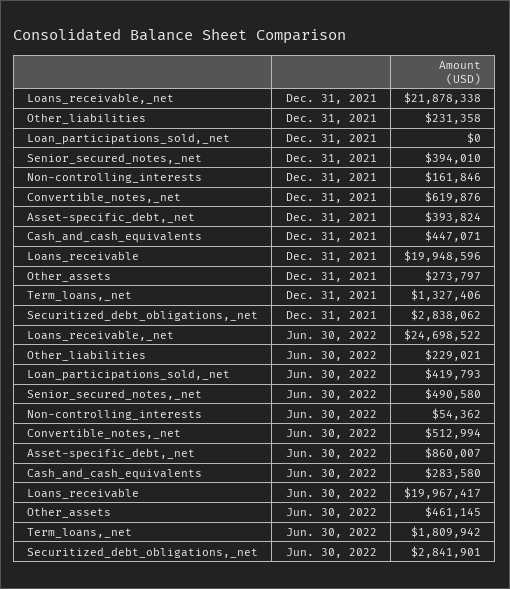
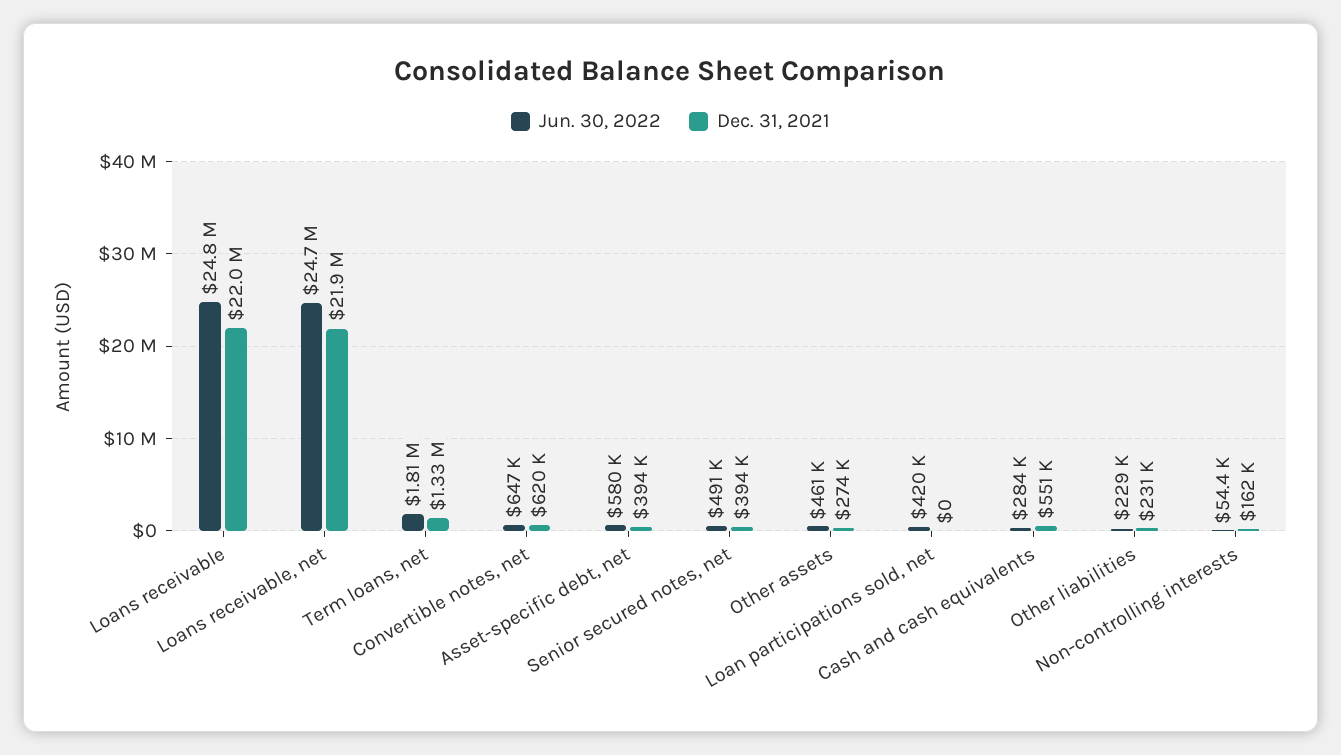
Dec. 31, 2021, Cash_and_cash_equivalents: 447071 -> 551000
Dec. 31, 2021, Loans_receivable: 19948596 -> 22000000
Dec. 31, 2021, Securitized_debt_obligations,_net: 2838062 -> none
Jun. 30, 2022, Convertible_notes,_net: 512994 -> 647000
Jun. 30, 2022, Asset-specific_debt,_net: 860007 -> 580000
Jun. 30, 2022, Loans_receivable: 19967417 -> 24800000
Jun. 30, 2022, Securitized_debt_obligations,_net: 2841901 -> none

